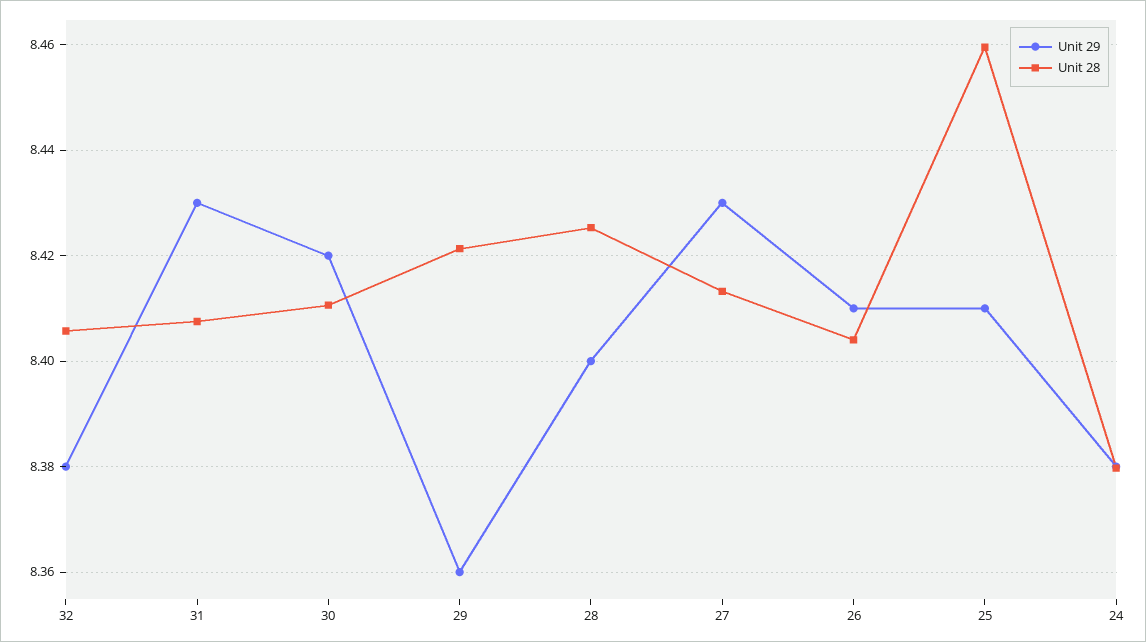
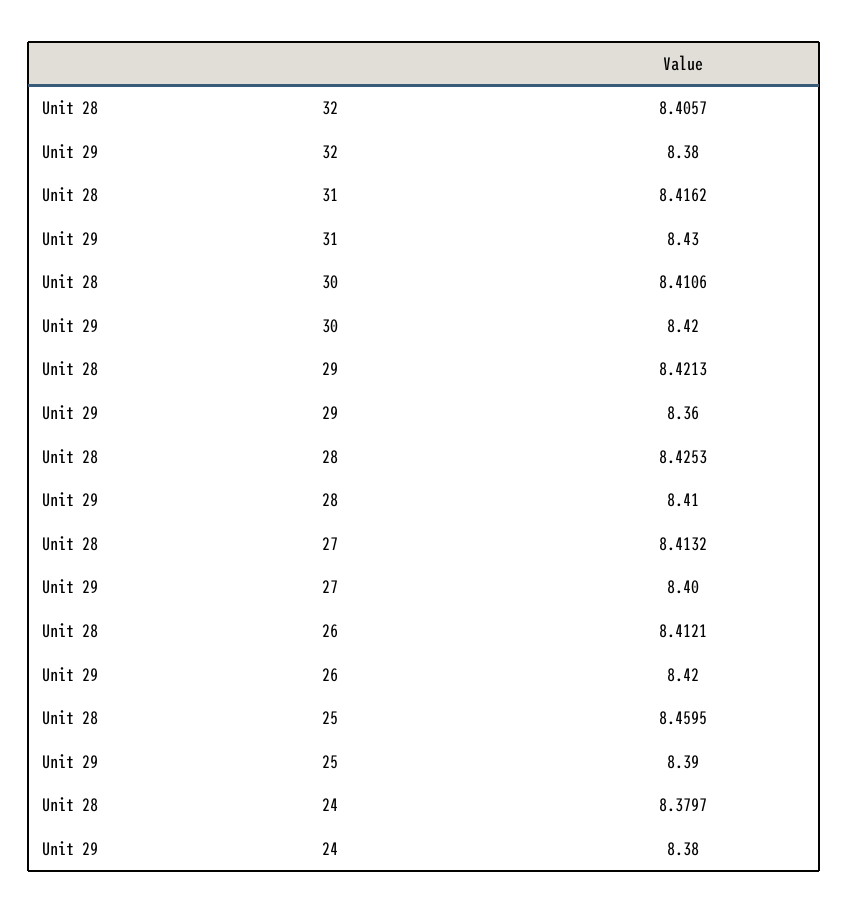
Unit 28, 31: 8.408 -> 8.4162
Unit 29, 28: 8.4 -> 8.41
Unit 29, 27: 8.43 -> 8.4
Unit 29, 26: 8.41 -> 8.42
Unit 28, 26: 8.404 -> 8.4121
Unit 29, 25: 8.41 -> 8.39

